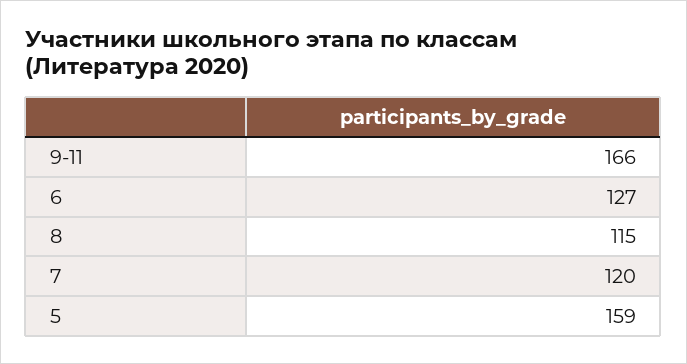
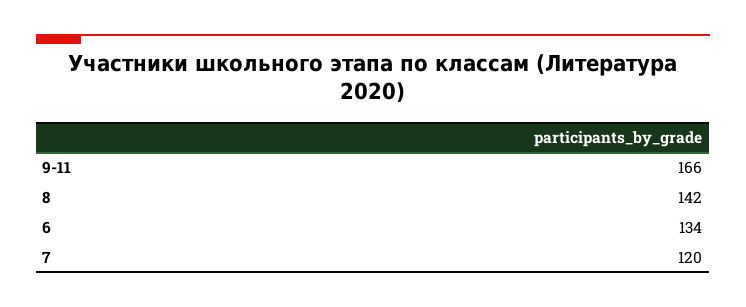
6: 127 -> 134
8: 115 -> 142
5: 159 -> none

